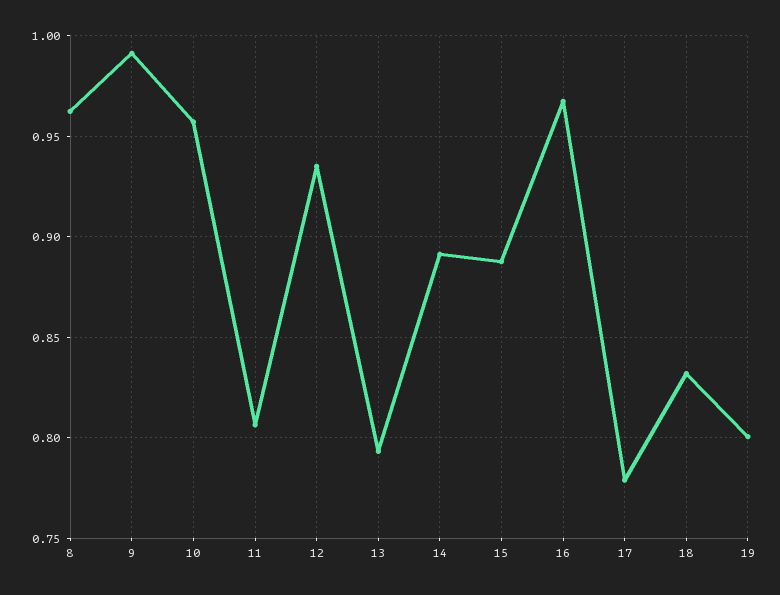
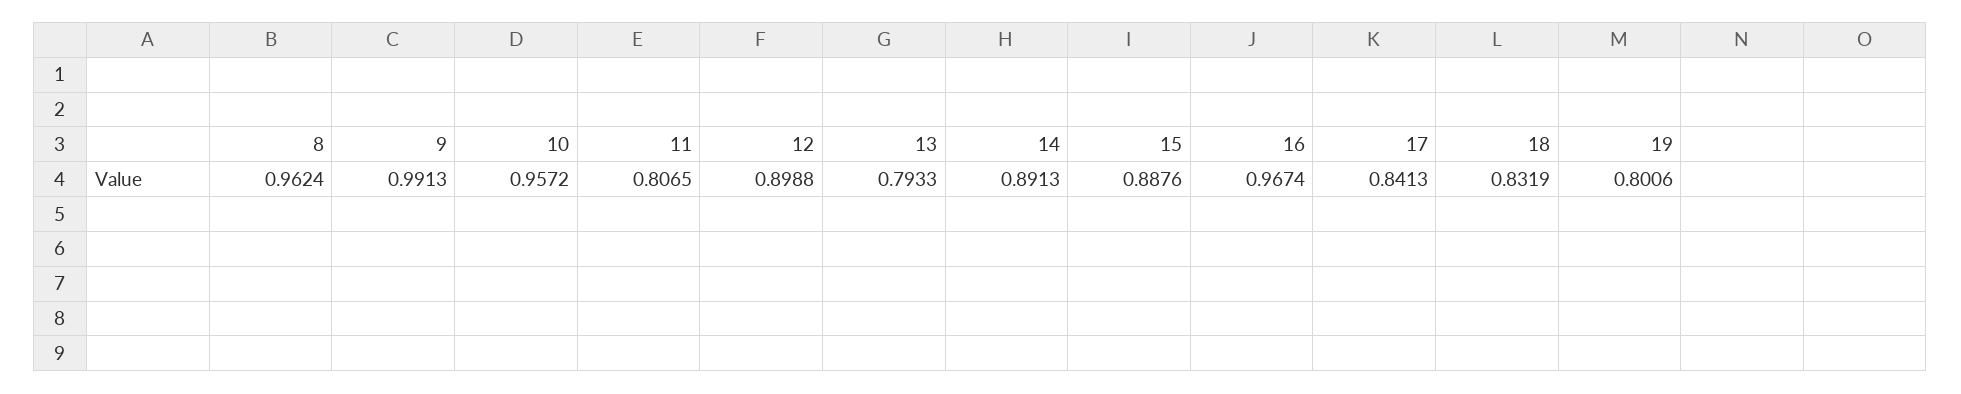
12: 0.935 -> 0.8988
17: 0.78 -> 0.8413

